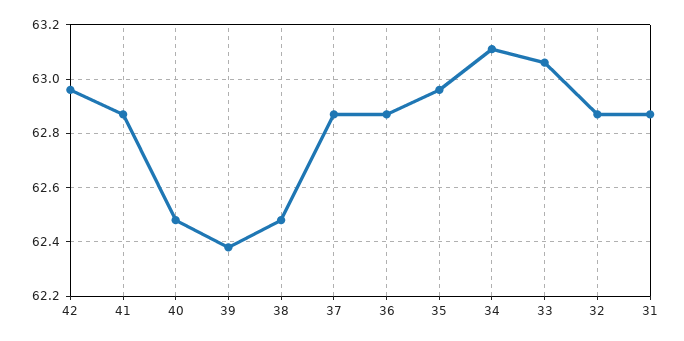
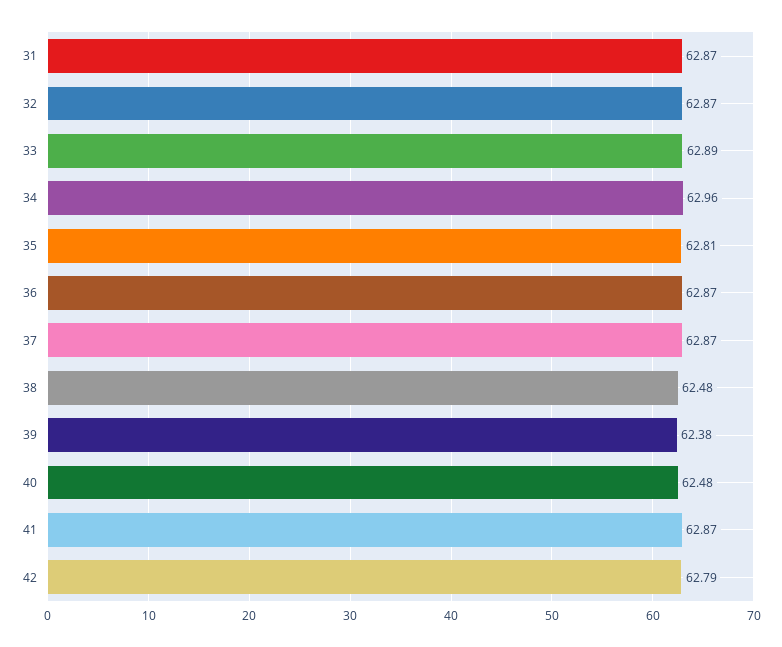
42: 62.95 -> 62.79
35: 62.95 -> 62.81
34: 63.1 -> 62.96
33: 63.05 -> 62.89

